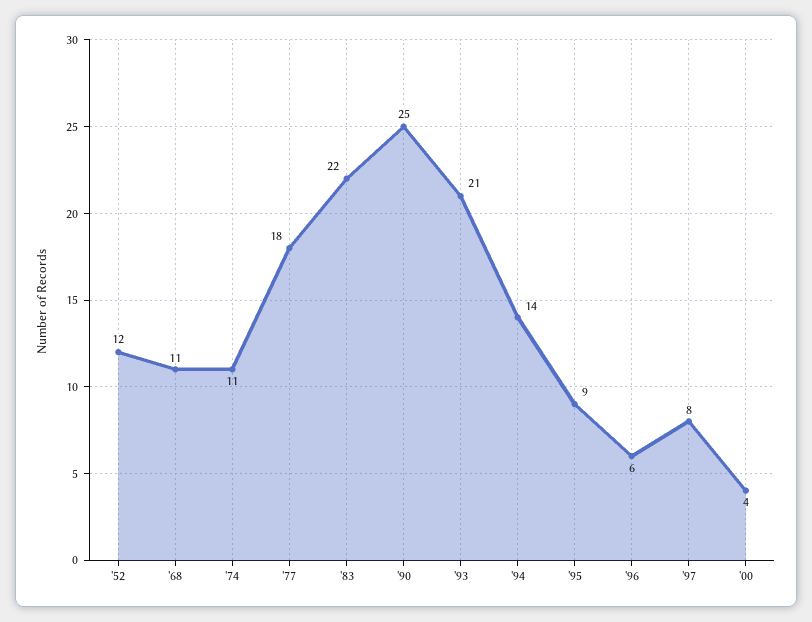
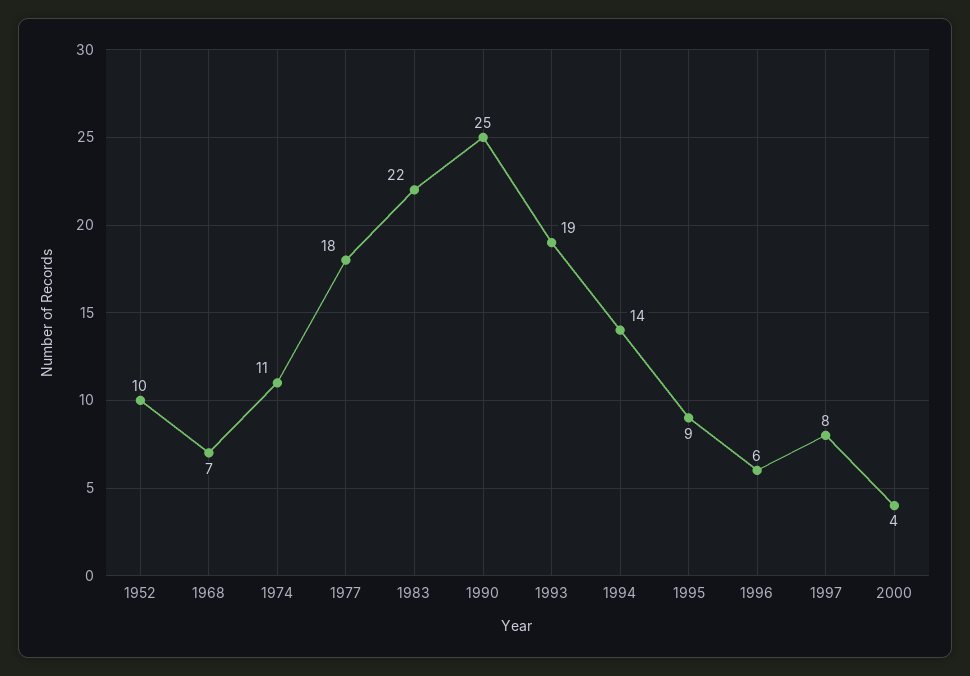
'52: 12 -> 10
'68: 11 -> 7
'93: 21 -> 19

